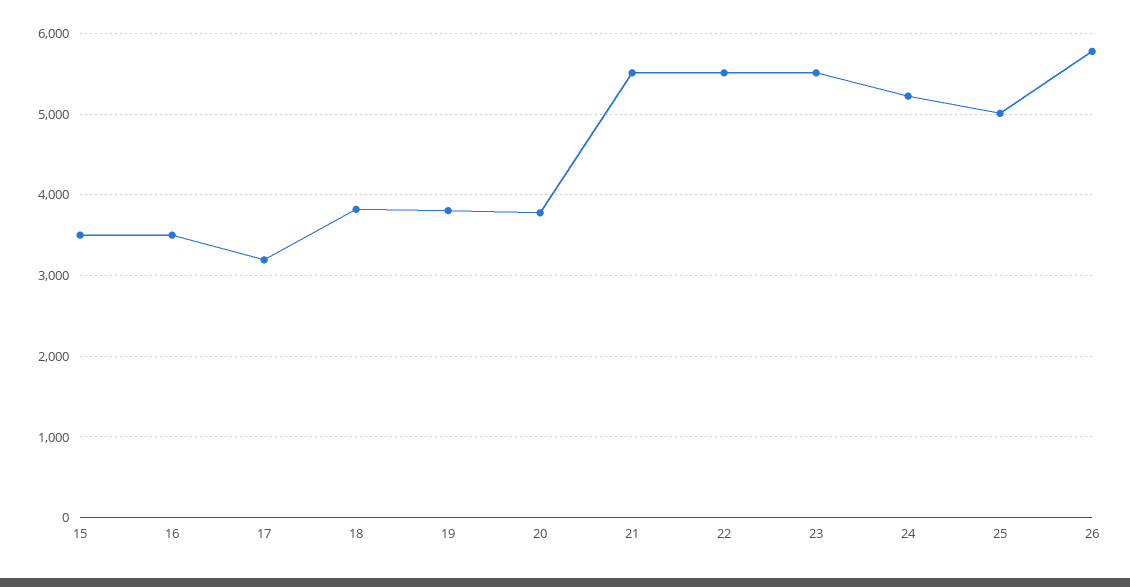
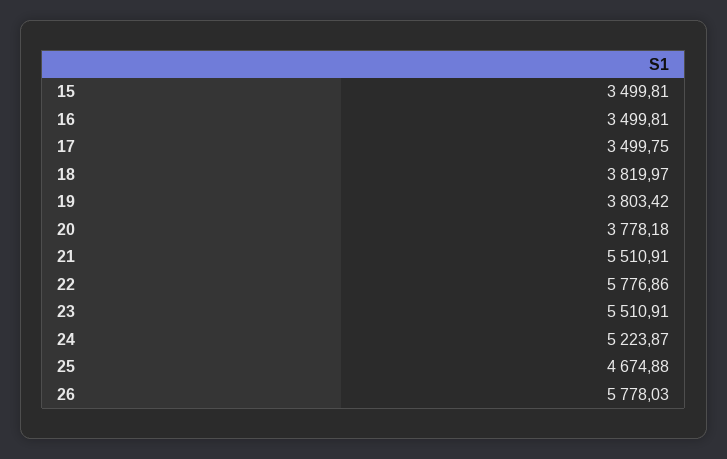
17: 3200 -> 3499.75
22: 5500 -> 5776.86
25: 5000 -> 4674.88

